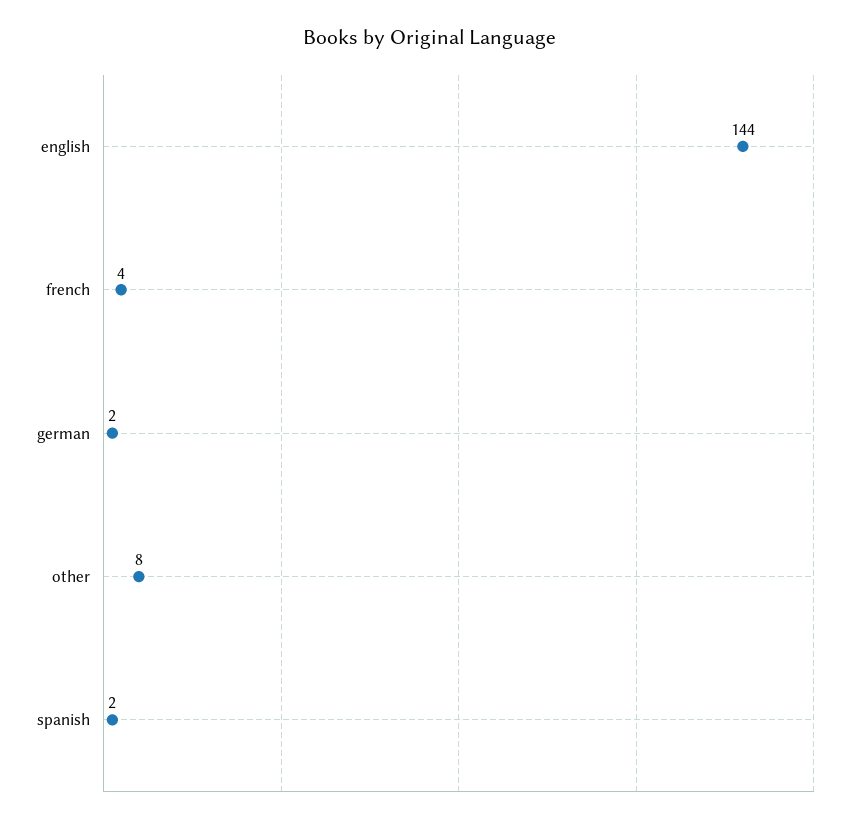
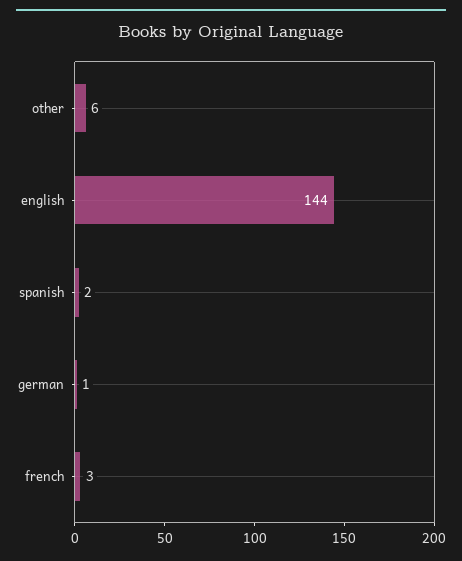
french: 4 -> 3
german: 2 -> 1
other: 8 -> 6

